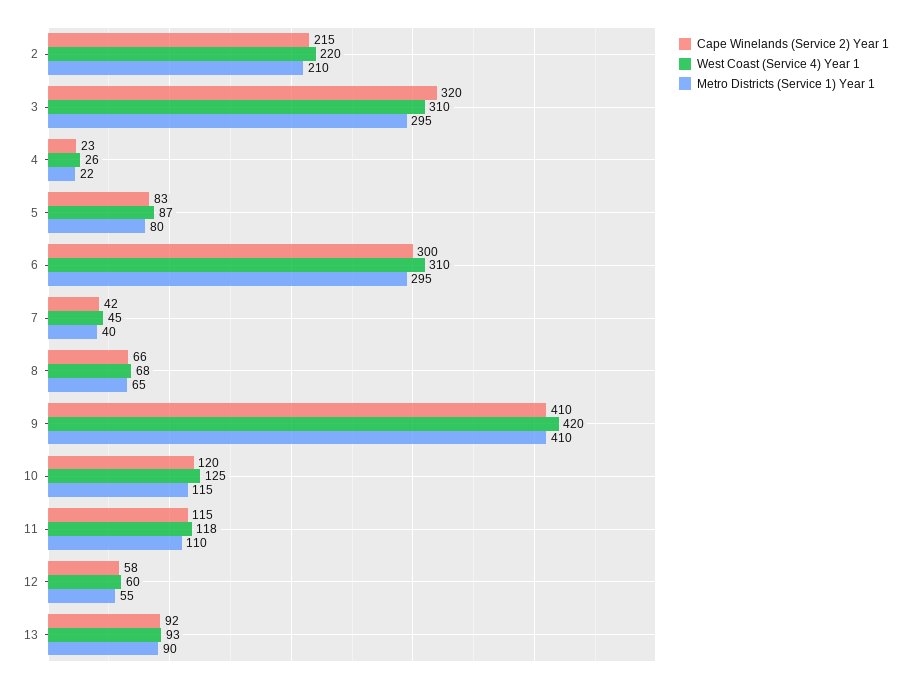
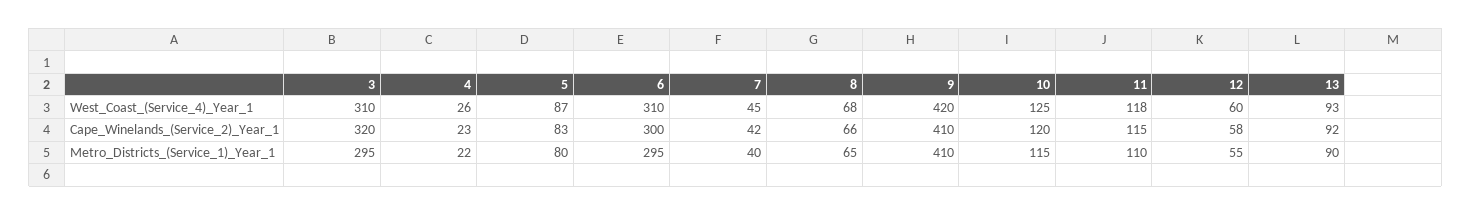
Cape Winelands (Service 2) Year 1, 2: 215 -> none
West Coast (Service 4) Year 1, 2: 220 -> none
Metro Districts (Service 1) Year 1, 2: 210 -> none

